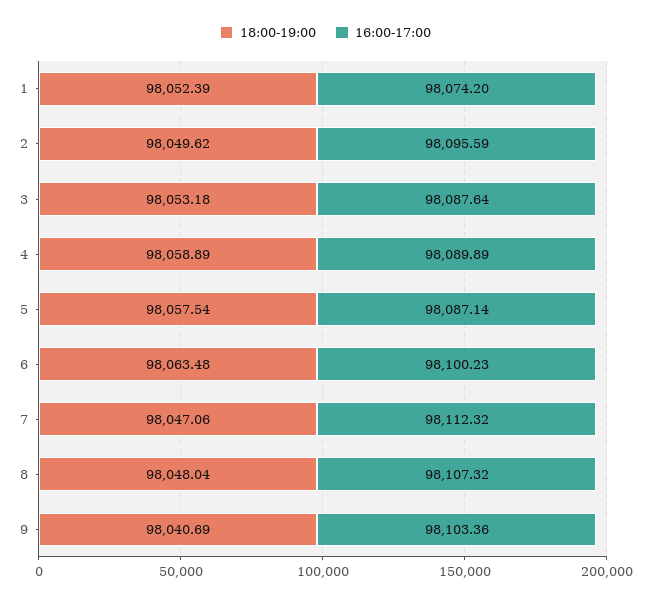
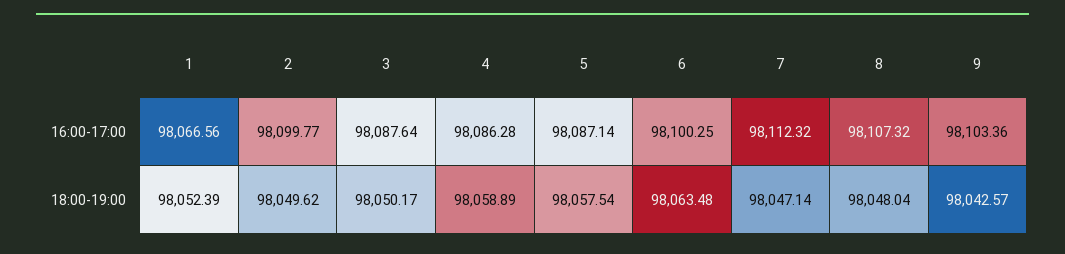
16:00-17:00, 1: 98074.2 -> 98066.56
16:00-17:00, 2: 98095.59 -> 98099.77
18:00-19:00, 3: 98053.18 -> 98050.17
16:00-17:00, 4: 98089.89 -> 98086.28
16:00-17:00, 6: 98100.23 -> 98100.25
18:00-19:00, 7: 98047.06 -> 98047.14
18:00-19:00, 9: 98040.69 -> 98042.57

